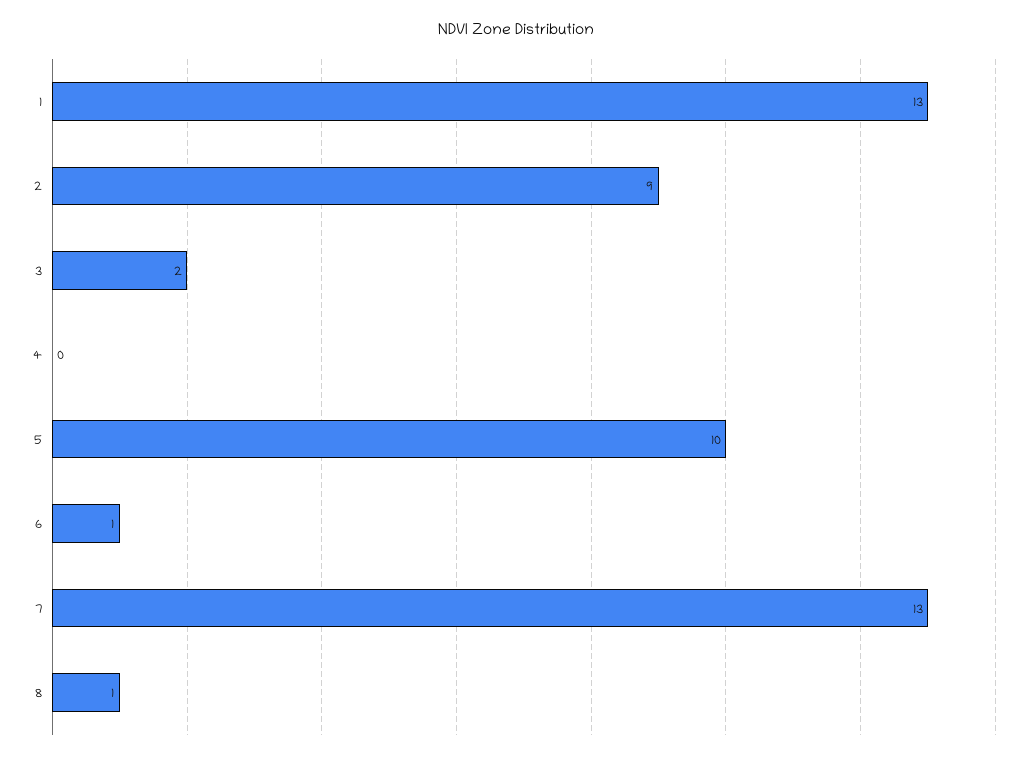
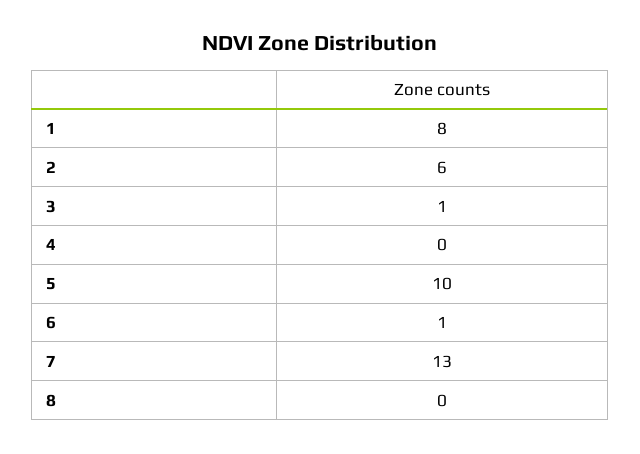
1: 13 -> 8
2: 9 -> 6
3: 2 -> 1
8: 1 -> 0

